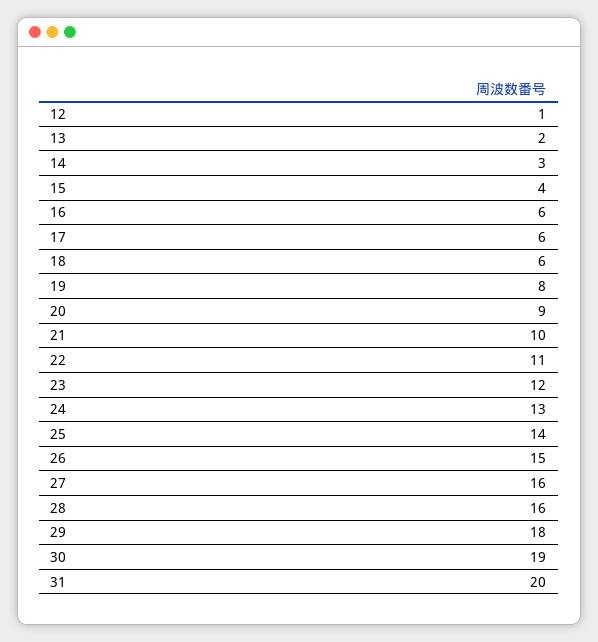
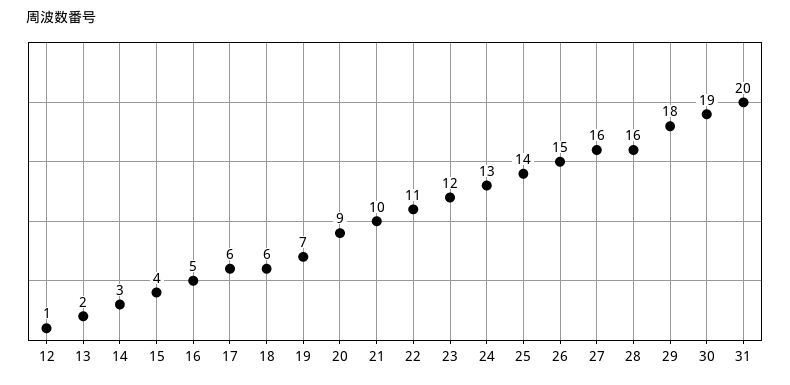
16: 6 -> 5
19: 8 -> 7

